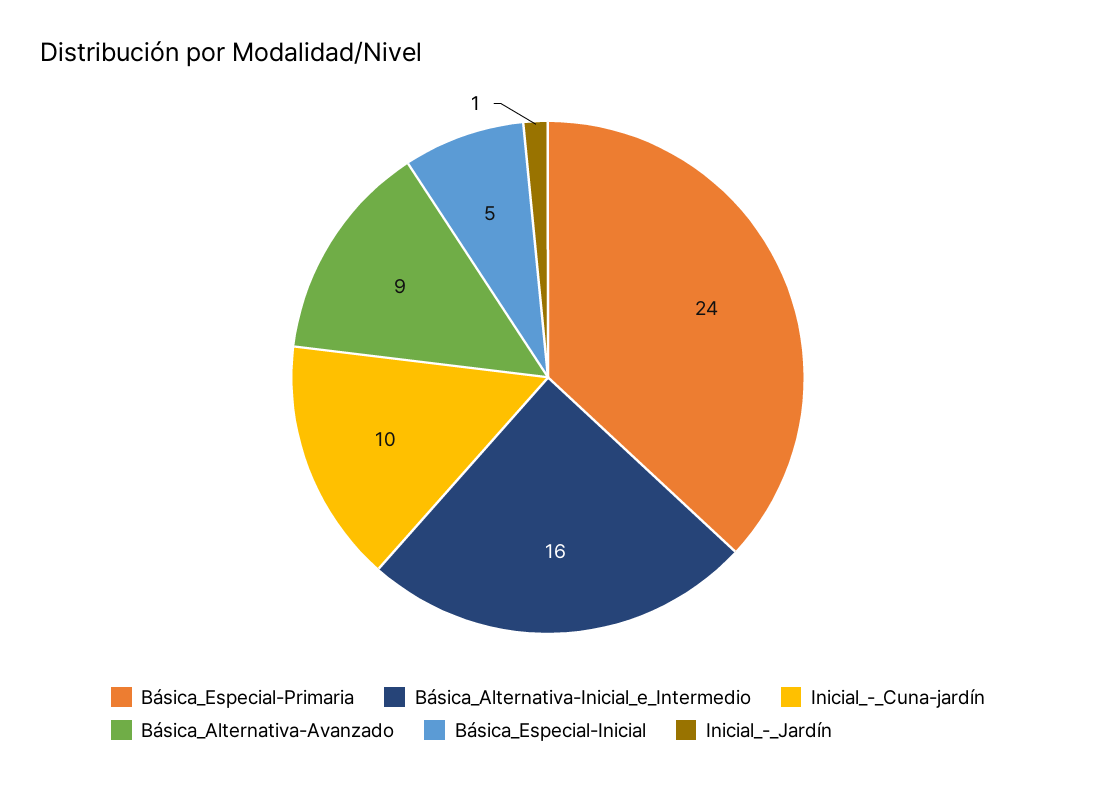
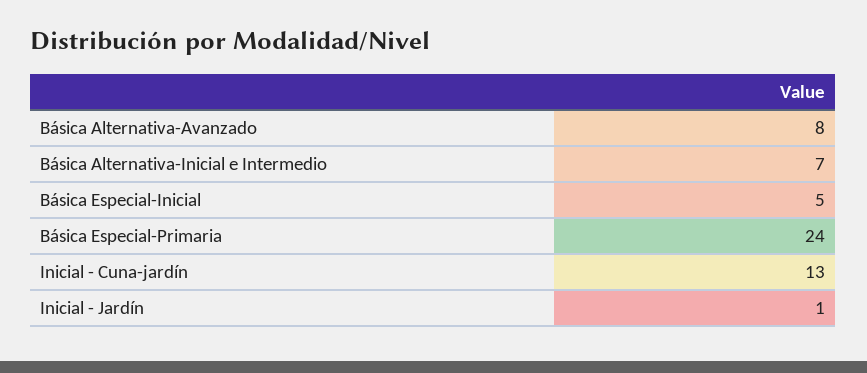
Básica_Alternativa-Inicial_e_Intermedio: 16 -> 7
Inicial_-_Cuna-jardín: 10 -> 13
Básica_Alternativa-Avanzado: 9 -> 8

